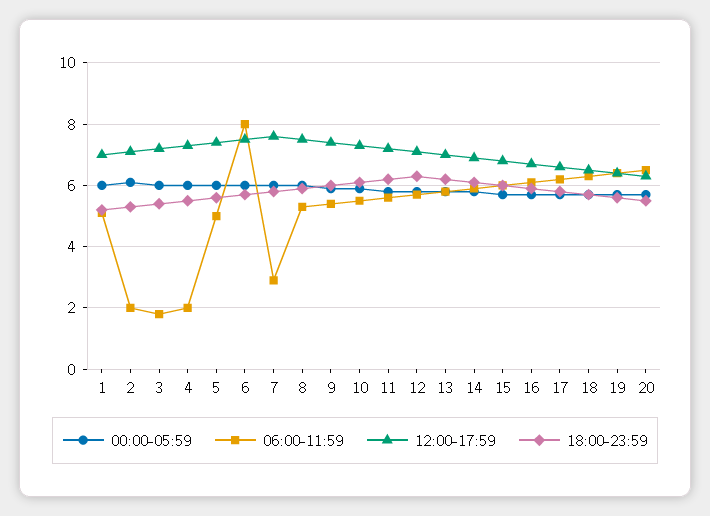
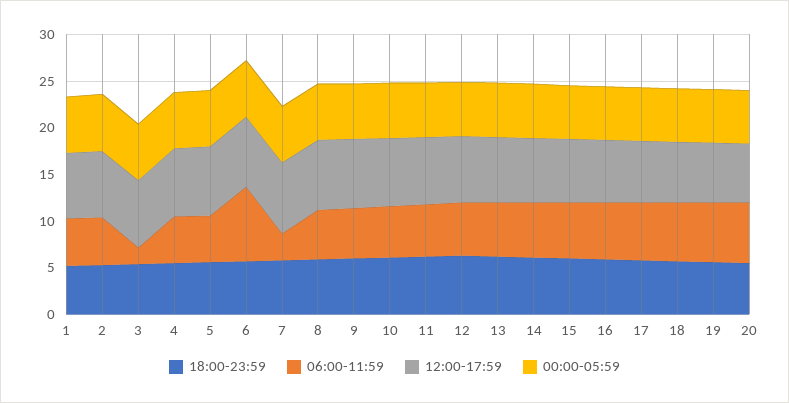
06:00-11:59, 2: 2 -> 5
06:00-11:59, 4: 2 -> 5

